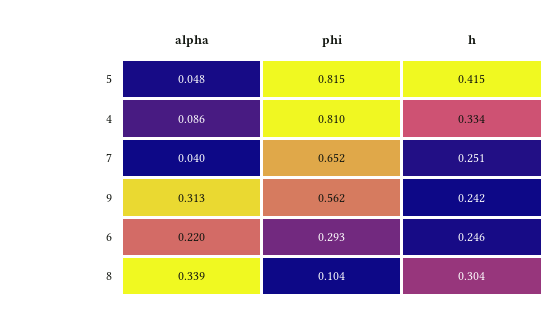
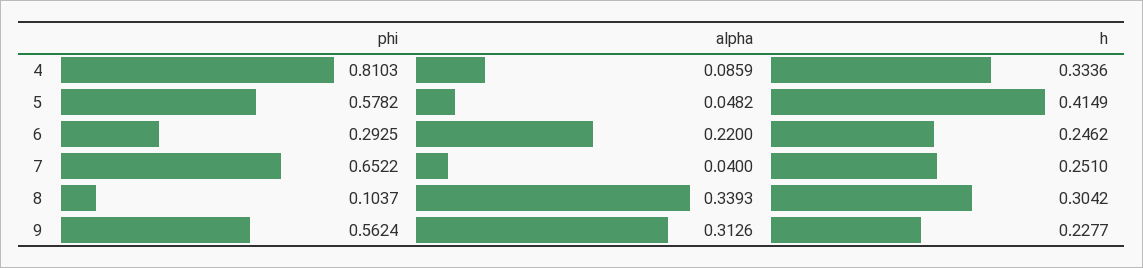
phi, 5: 0.815 -> 0.5782
h, 9: 0.242 -> 0.2277

